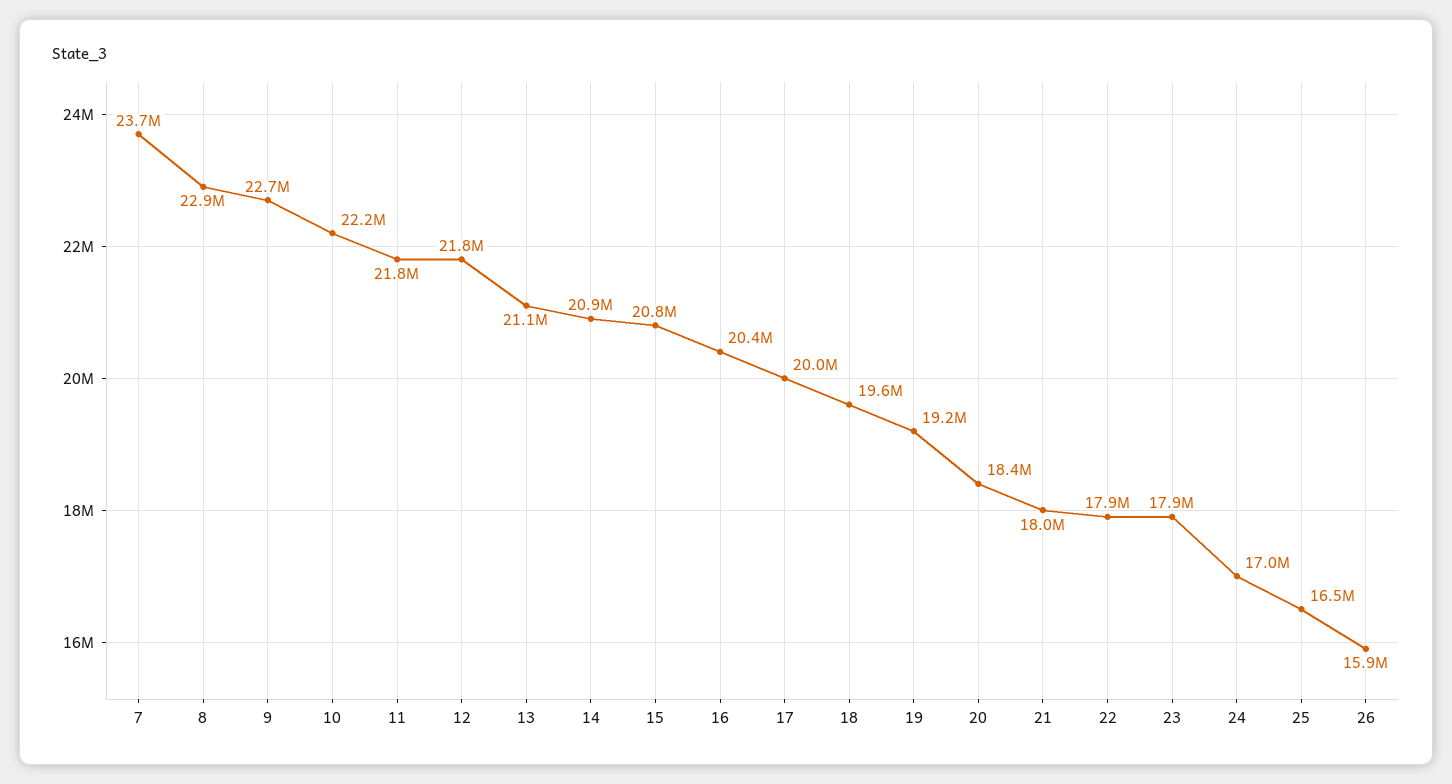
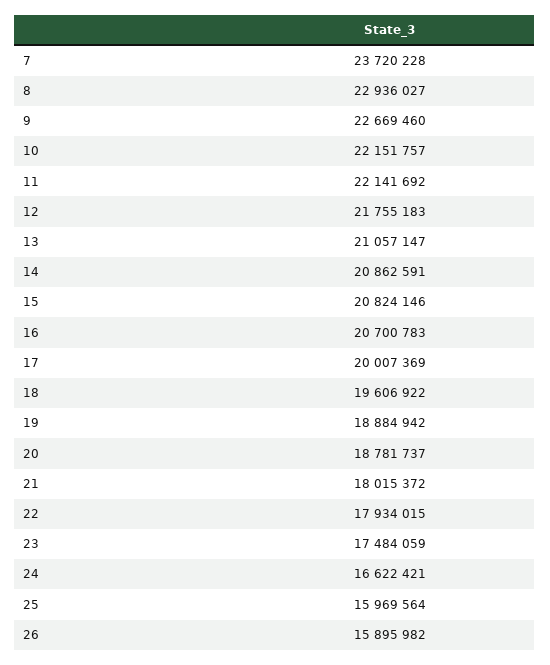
11: 21800000 -> 22141692
16: 20400000 -> 20700783
19: 19200000 -> 18884942
20: 18400000 -> 18781737
23: 17900000 -> 17484059
24: 17000000 -> 16622421
25: 16500000 -> 15969564

